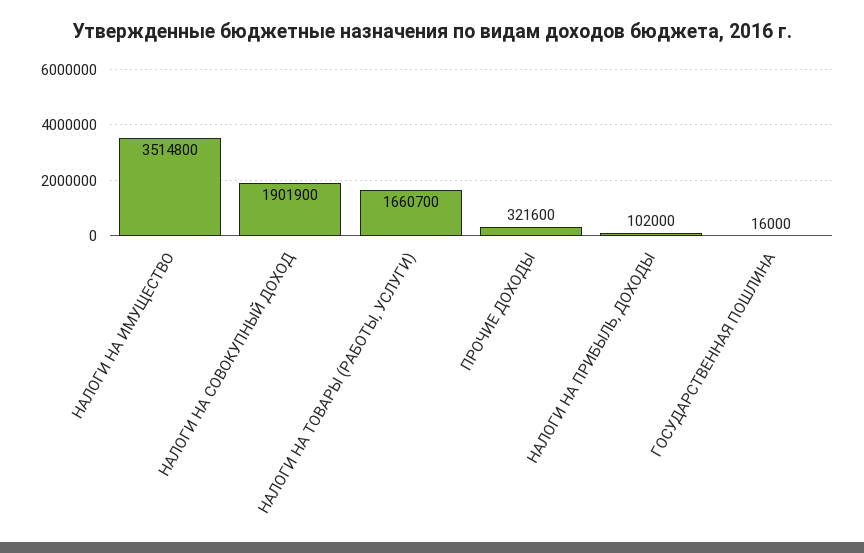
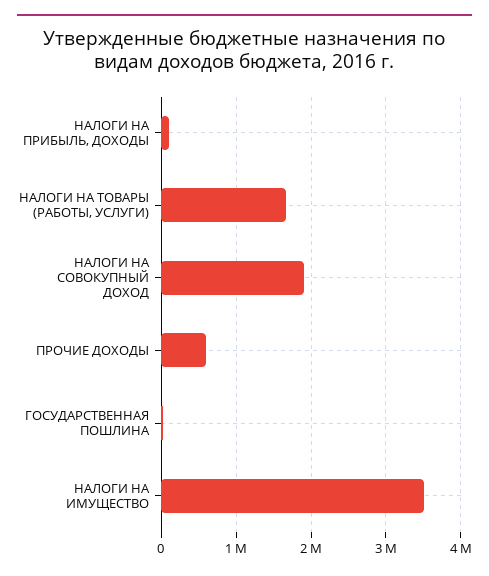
ПРОЧИЕ ДОХОДЫ: 321600 -> 600000

